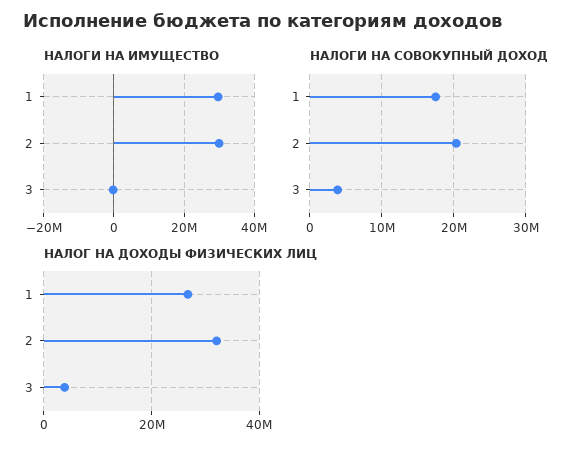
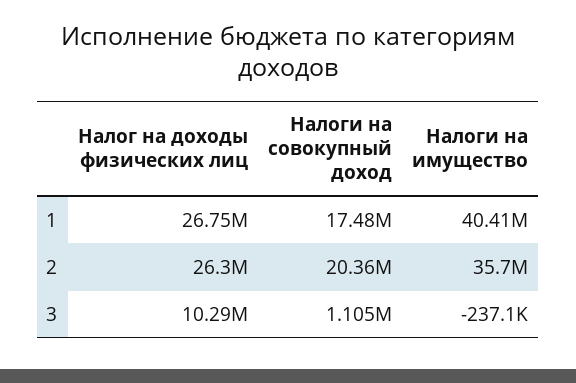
НАЛОГИ НА ИМУЩЕСТВО, 1: 30000000 -> 40410000
НАЛОГИ НА ИМУЩЕСТВО, 2: 30000000 -> 35700000
НАЛОГИ НА СОВОКУПНЫЙ ДОХОД, 3: 4000000 -> 1105000
НАЛОГ НА ДОХОДЫ ФИЗИЧЕСКИХ ЛИЦ, 2: 32000000 -> 26300000
НАЛОГ НА ДОХОДЫ ФИЗИЧЕСКИХ ЛИЦ, 3: 4000000 -> 10290000

